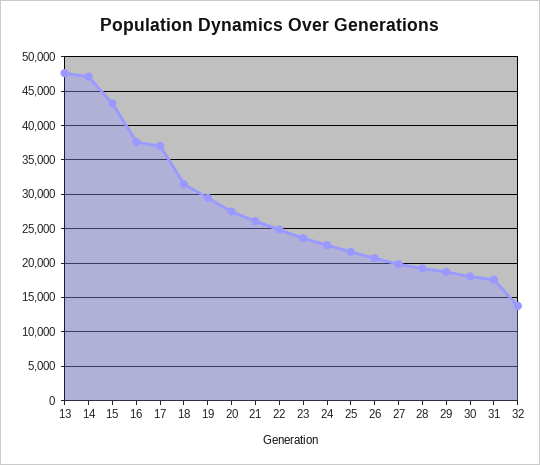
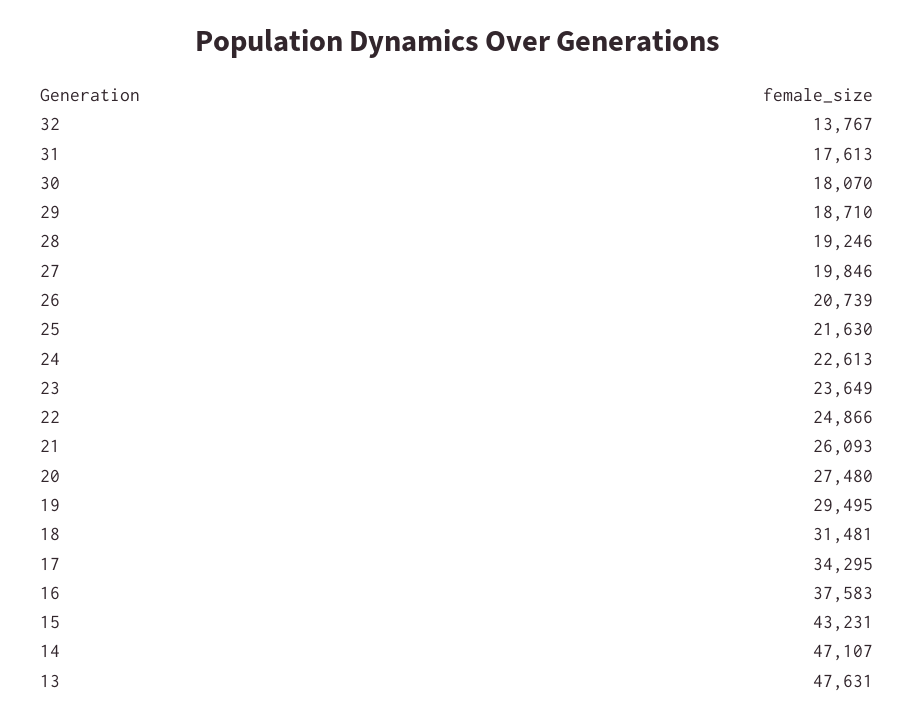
17: 37000 -> 34295

